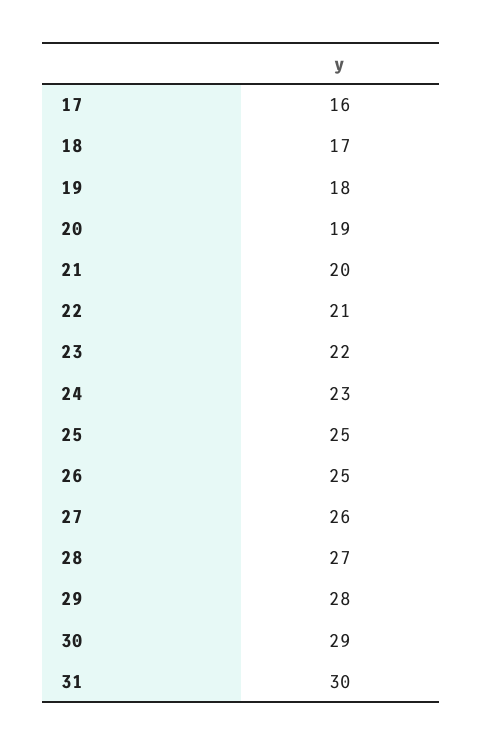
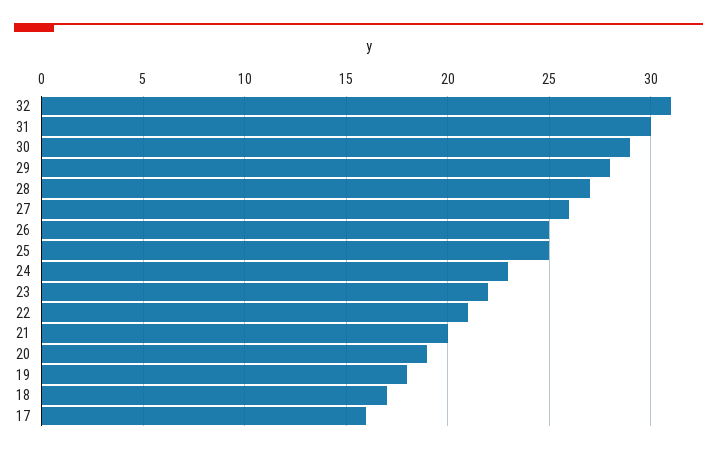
32: none -> 31

